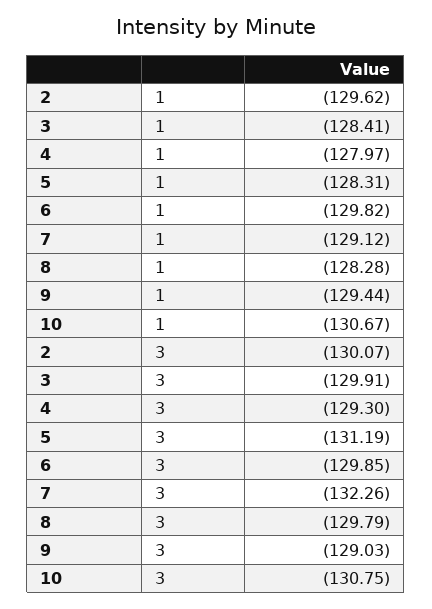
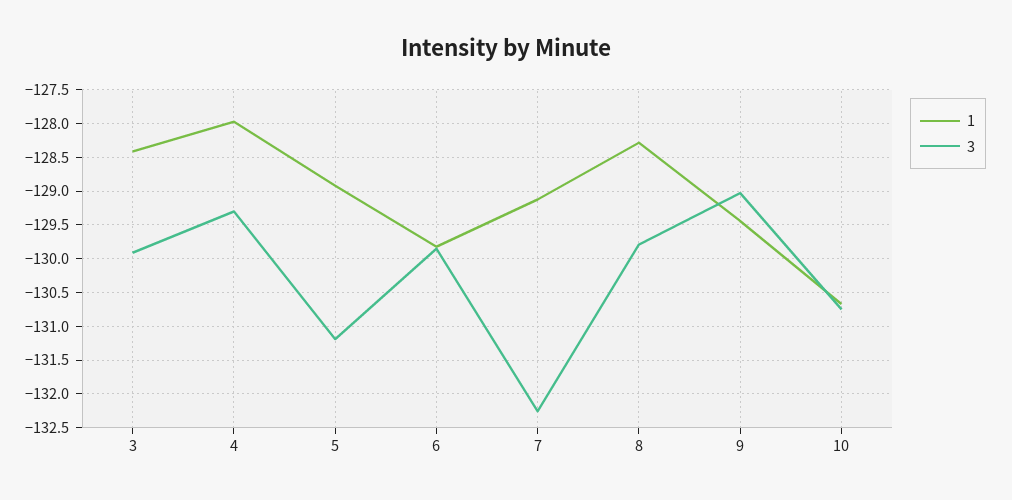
1, 2: -129.62 -> none
1, 5: -128.31 -> -128.9
3, 2: -130.07 -> none

